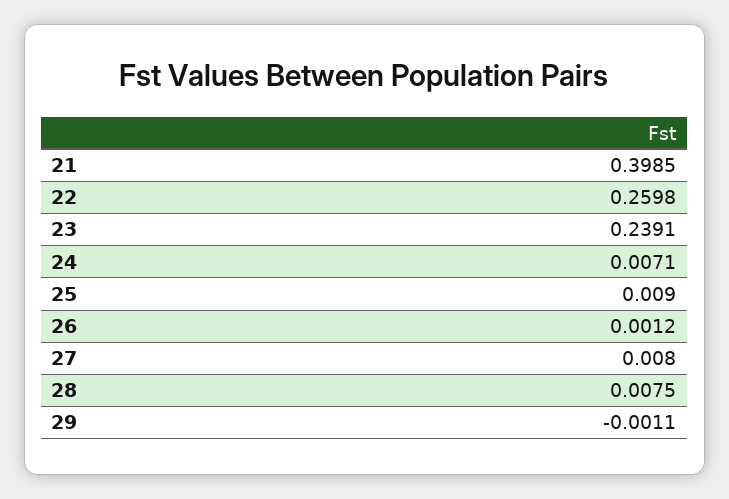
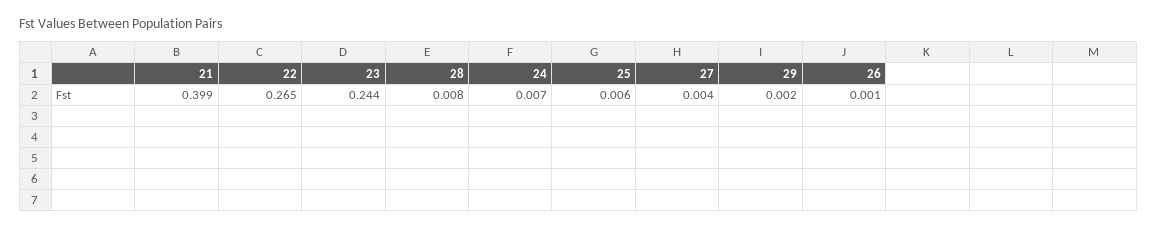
22: 0.2598 -> 0.265
23: 0.2391 -> 0.244
25: 0.009 -> 0.006
27: 0.008 -> 0.004
29: -0.0011 -> 0.002

